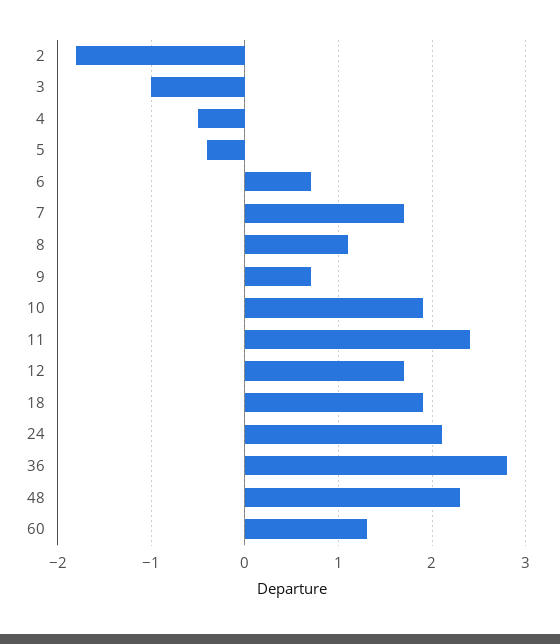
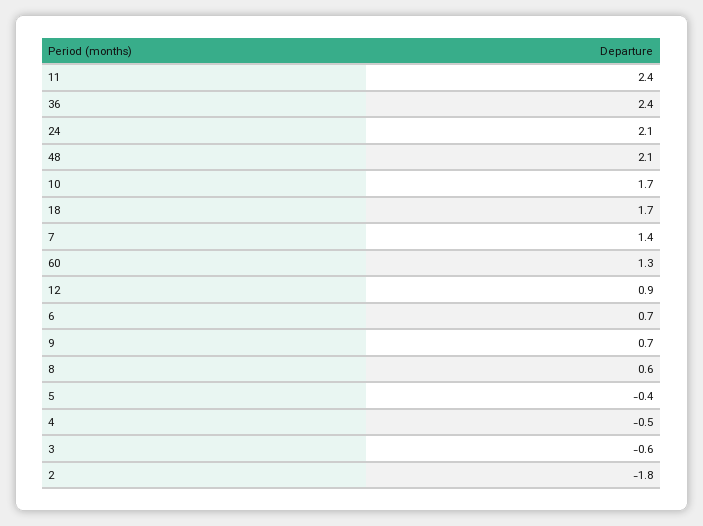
3: -1 -> -0.6
7: 1.7 -> 1.4
8: 1.1 -> 0.6
10: 1.9 -> 1.7
12: 1.7 -> 0.9
18: 1.9 -> 1.7
36: 2.8 -> 2.4
48: 2.3 -> 2.1

